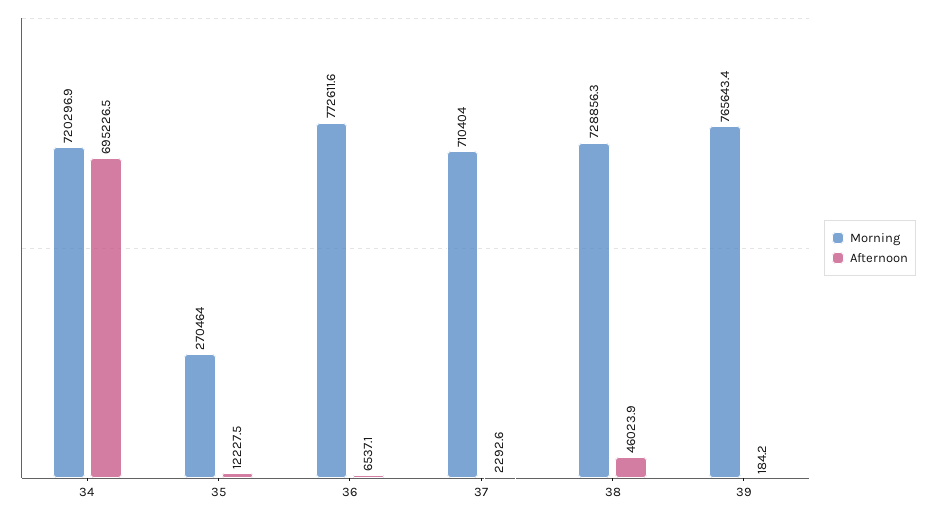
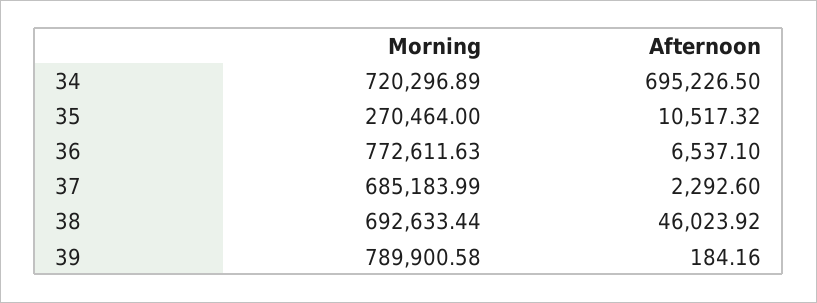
Afternoon, 35: 12227.5 -> 10517.32
Morning, 37: 710404 -> 685183.99
Morning, 38: 728856.3 -> 692633.44
Morning, 39: 765643.4 -> 789900.58

